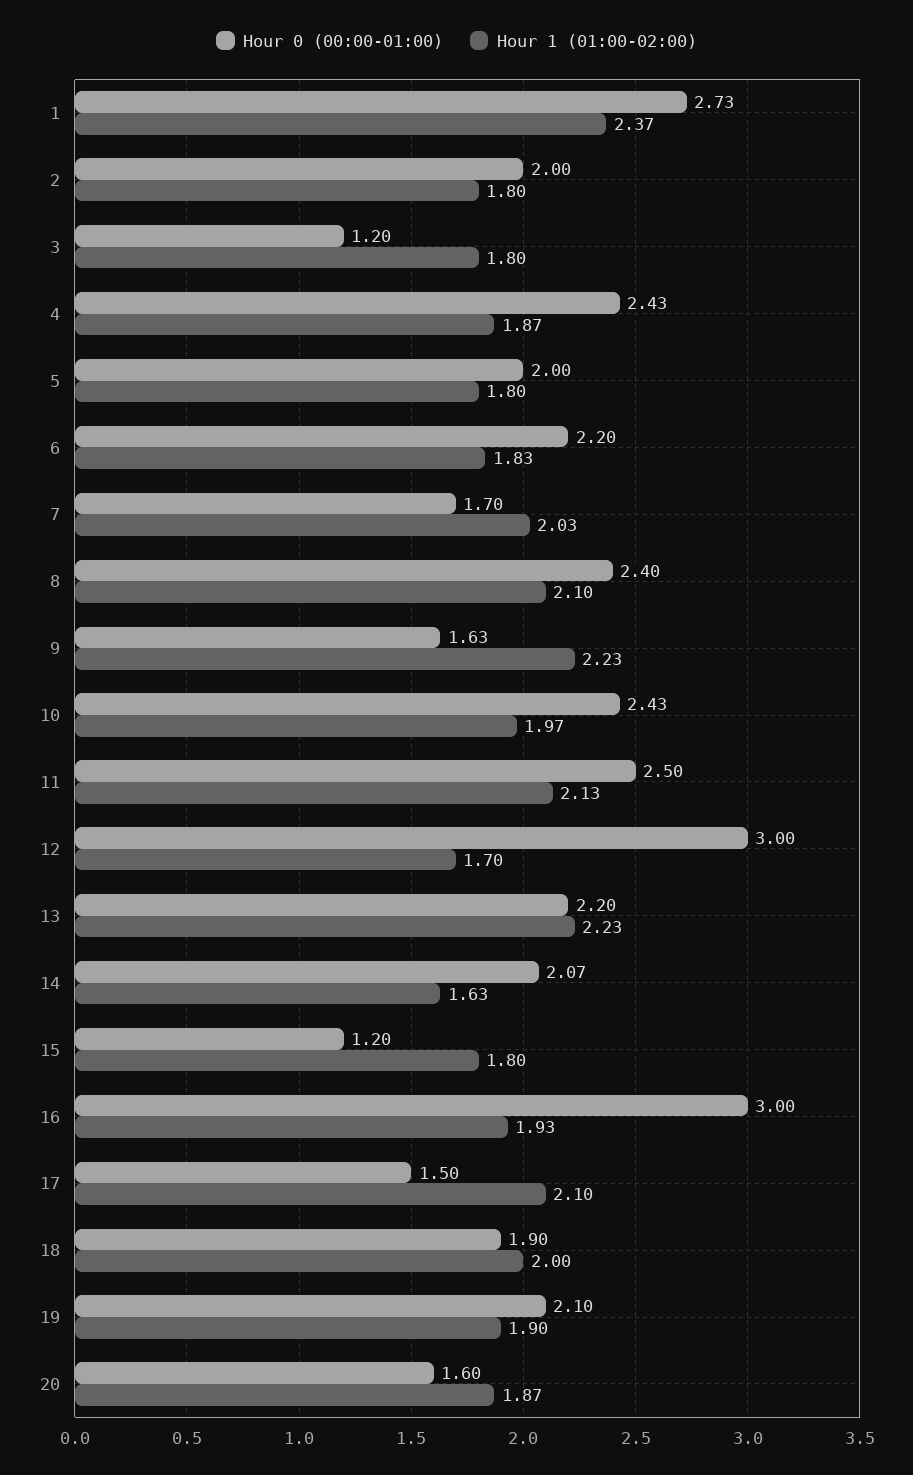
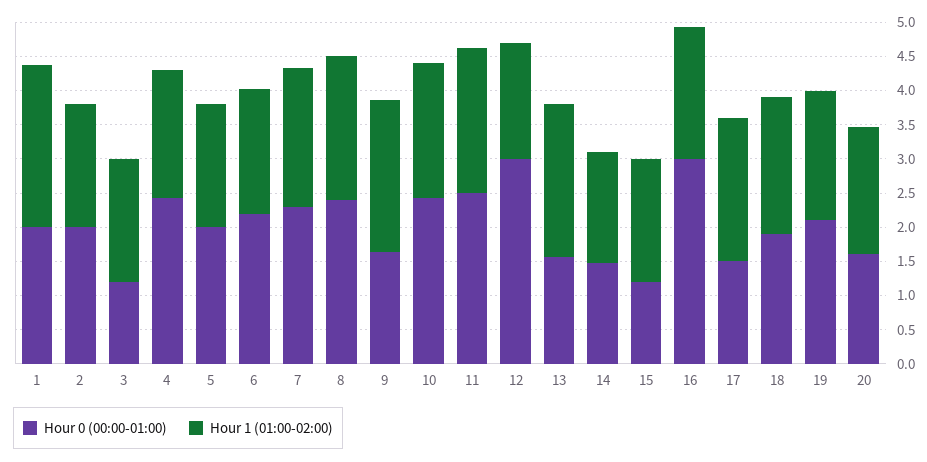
Hour 0 (00:00-01:00), 1: 2.73 -> 2
Hour 0 (00:00-01:00), 7: 1.7 -> 2.25
Hour 0 (00:00-01:00), 13: 2.2 -> 1.5
Hour 0 (00:00-01:00), 14: 2.07 -> 1.5

